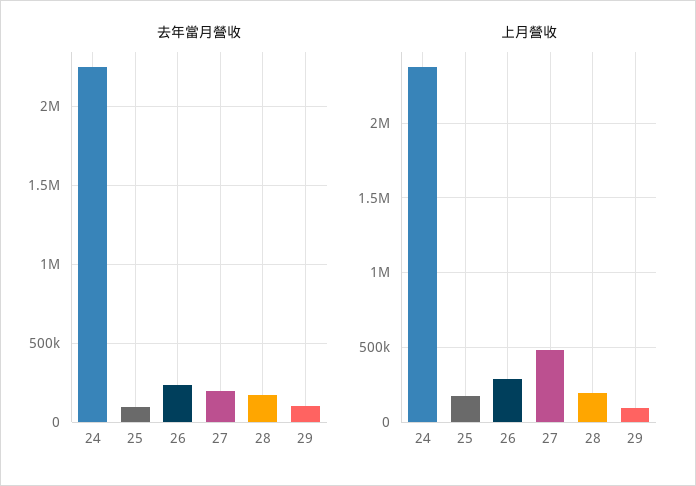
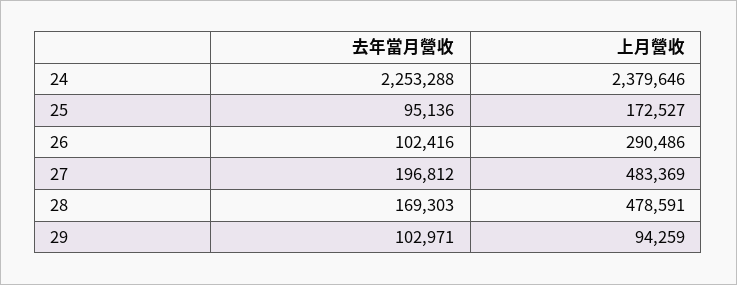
去年當月營收, 26: 250000 -> 102416
上月營收, 28: 200000 -> 478591

